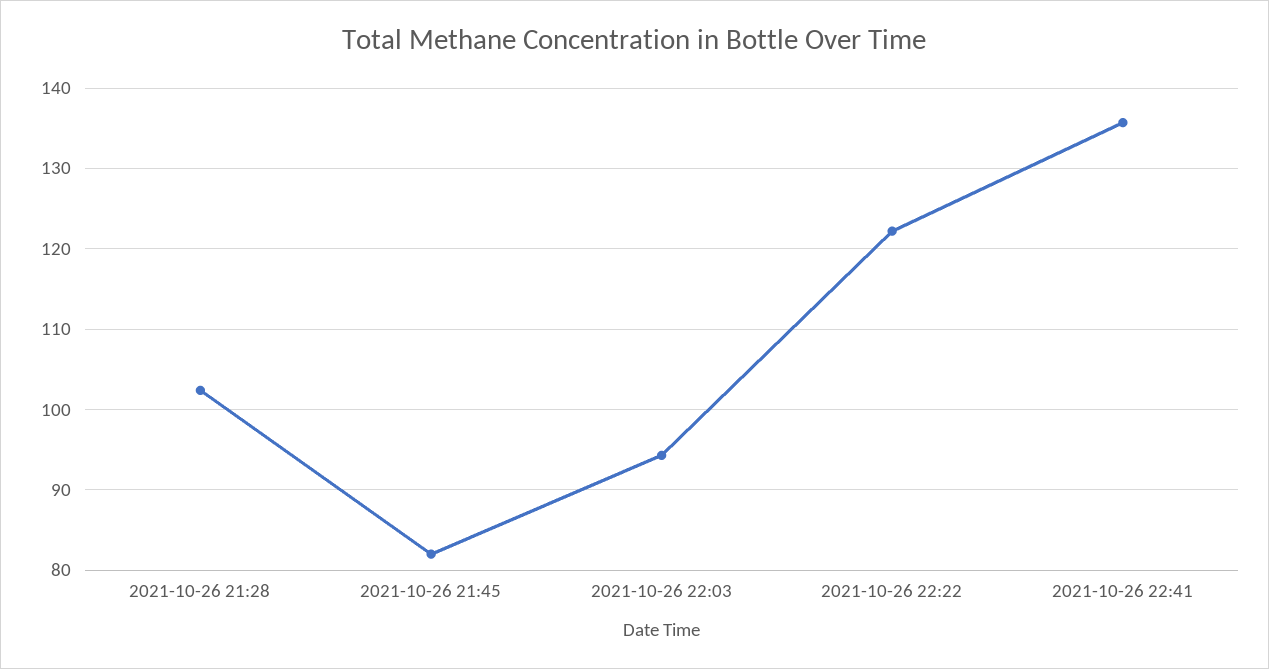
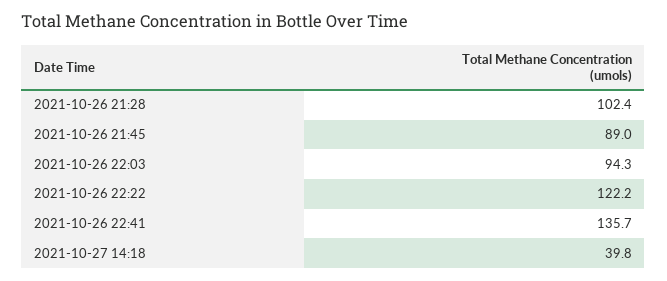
2021-10-26 21:45: 82 -> 89
2021-10-27 14:18: none -> 39.8

